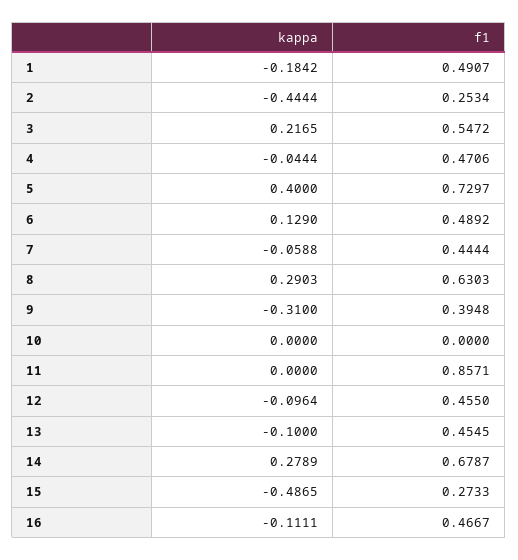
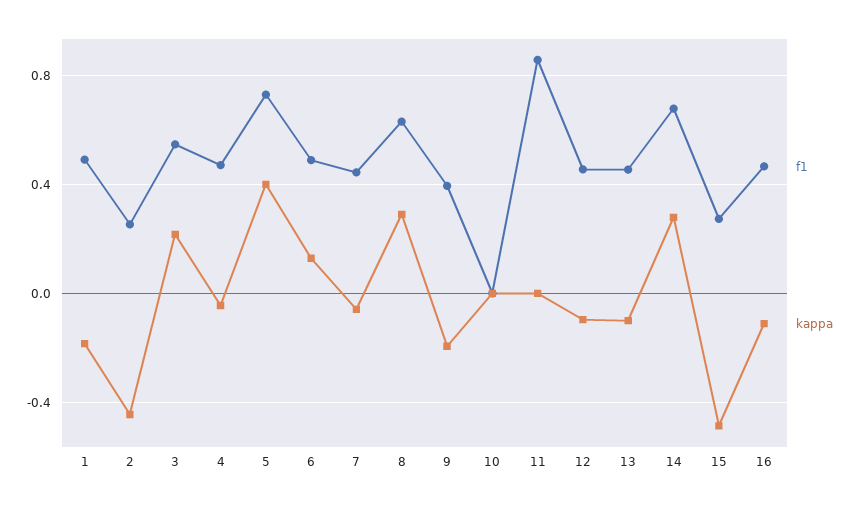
kappa, 9: -0.31 -> -0.2

